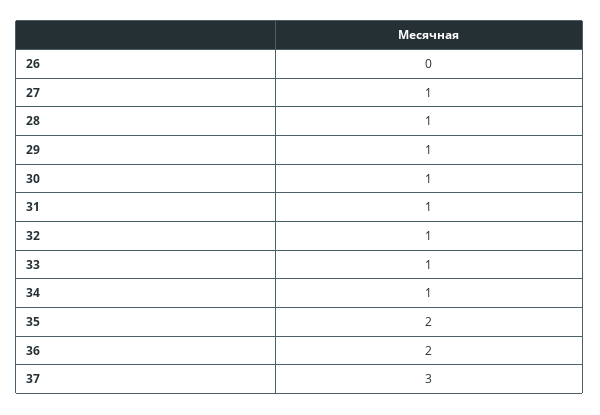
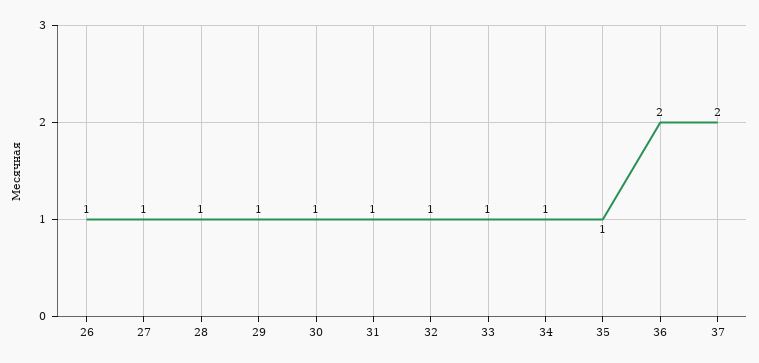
26: 0 -> 1
35: 2 -> 1
37: 3 -> 2

